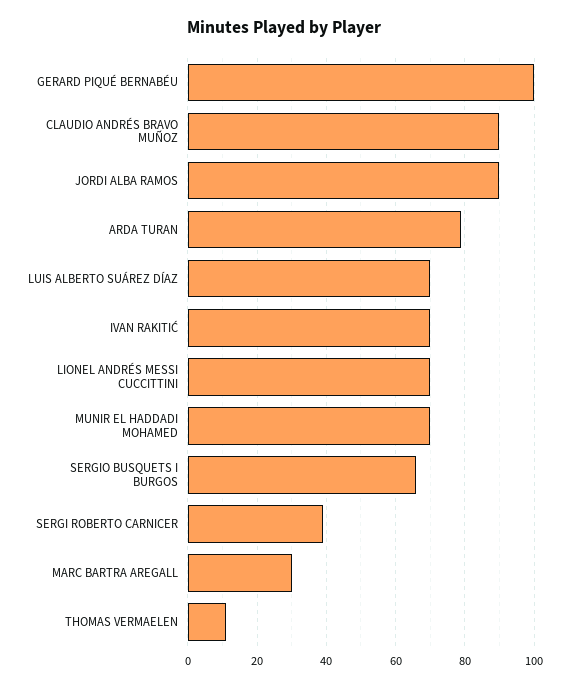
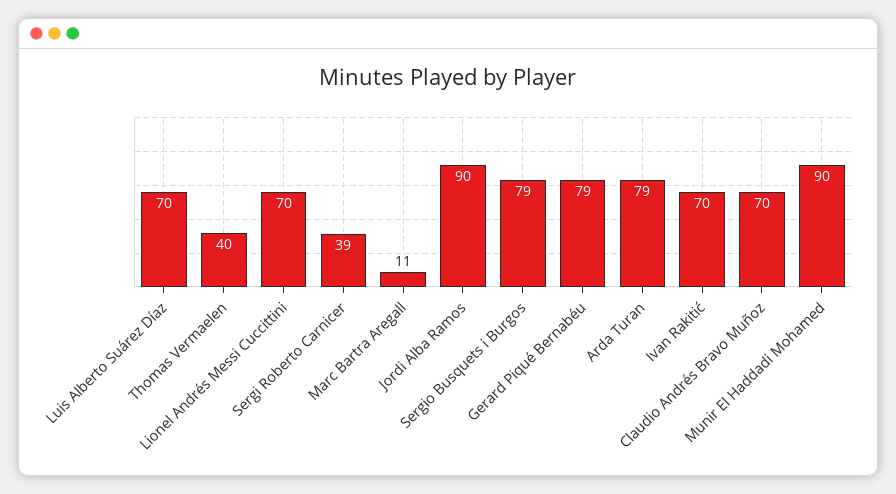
GERARD PIQUÉ BERNABÉU: 100 -> 79
CLAUDIO ANDRÉS BRAVO MUÑOZ: 90 -> 70
MUNIR EL HADDADI MOHAMED: 70 -> 90
SERGIO BUSQUETS I BURGOS: 65 -> 79
MARC BARTRA AREGALL: 30 -> 11
THOMAS VERMAELEN: 10 -> 40

